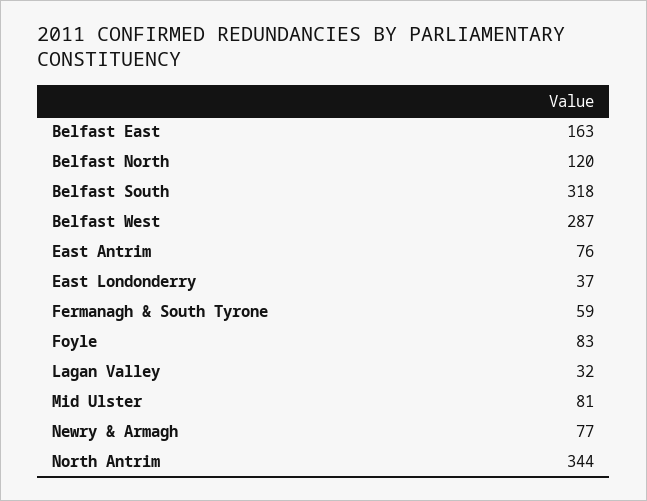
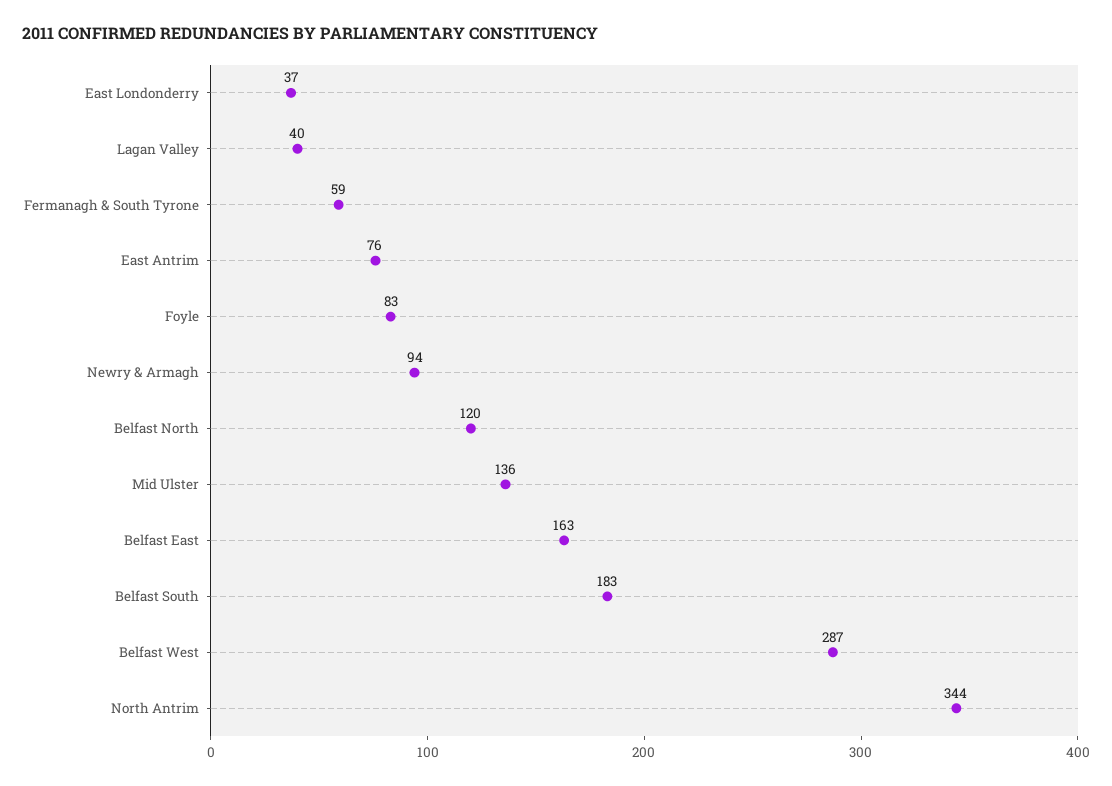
Belfast South: 318 -> 183
Lagan Valley: 32 -> 40
Mid Ulster: 81 -> 136
Newry & Armagh: 77 -> 94

